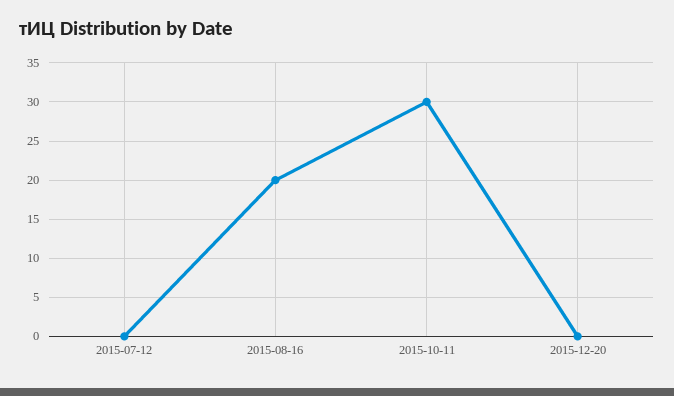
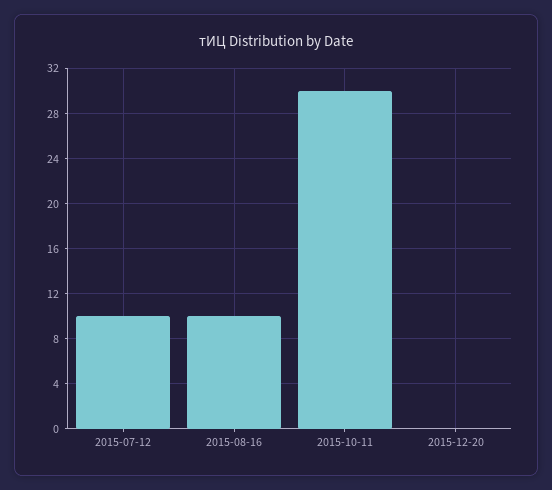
2015-07-12: 0 -> 10
2015-08-16: 20 -> 10

